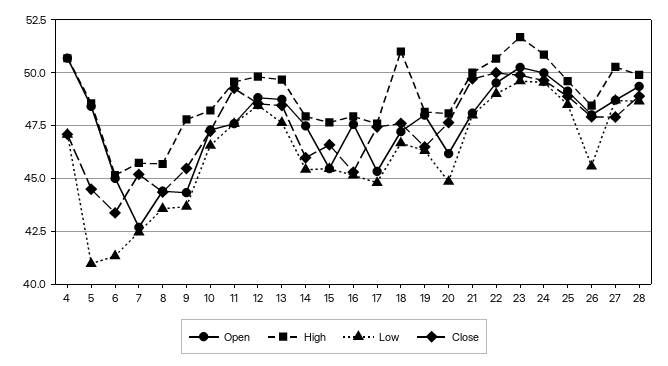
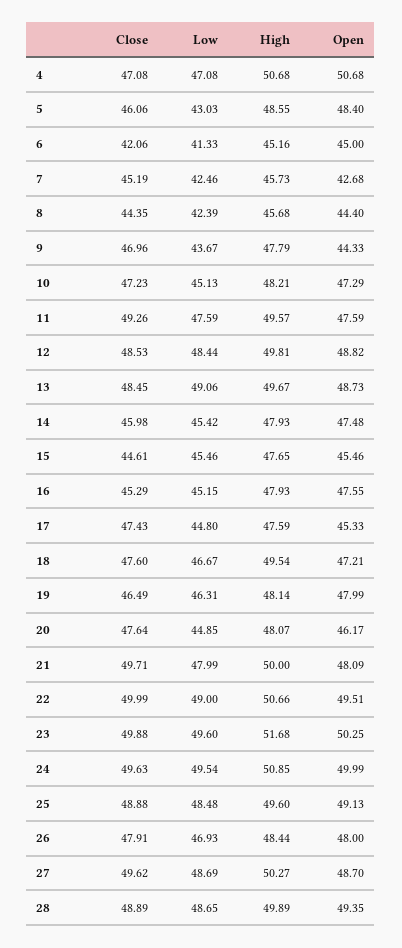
Low, 5: 41 -> 43.03
Close, 5: 44.5 -> 46.06
Close, 6: 43.5 -> 42.06
Low, 8: 43.5 -> 42.39
Close, 9: 45.5 -> 46.96
Low, 10: 46.5 -> 45.13
Low, 13: 47.5 -> 49.06
Close, 15: 46.5 -> 44.61
High, 18: 51 -> 49.54
Low, 26: 45.5 -> 46.93
Close, 27: 48 -> 49.62

